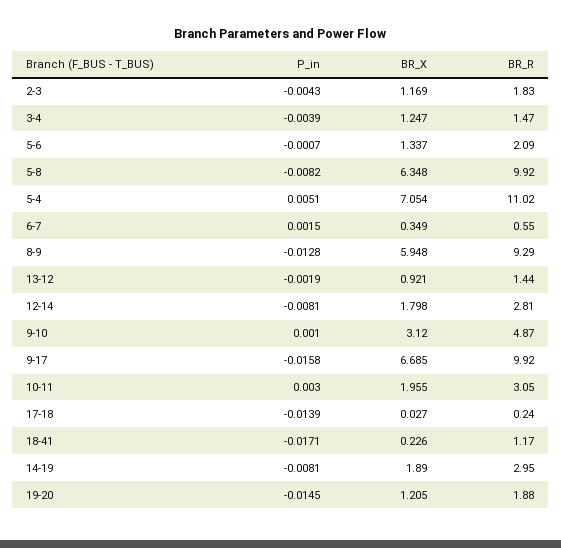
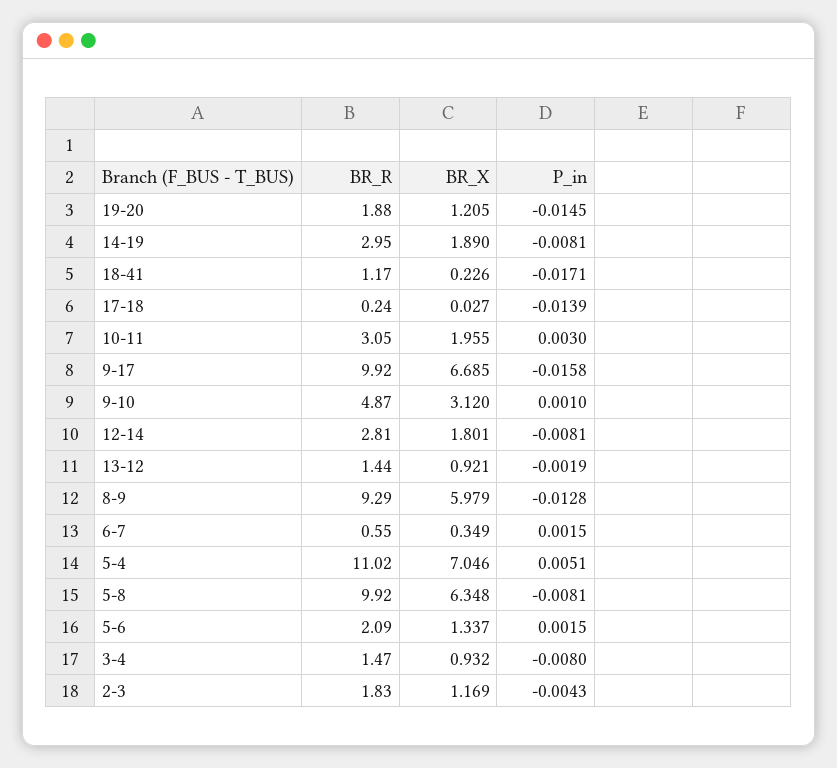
P_in, 3-4: -0.0039 -> -0.008
BR_X, 3-4: 1.247 -> 0.932
P_in, 5-6: -0.0007 -> 0.0015
P_in, 5-8: -0.0082 -> -0.0081
BR_X, 5-4: 7.054 -> 7.046
BR_X, 8-9: 5.948 -> 5.979
BR_X, 12-14: 1.798 -> 1.801

